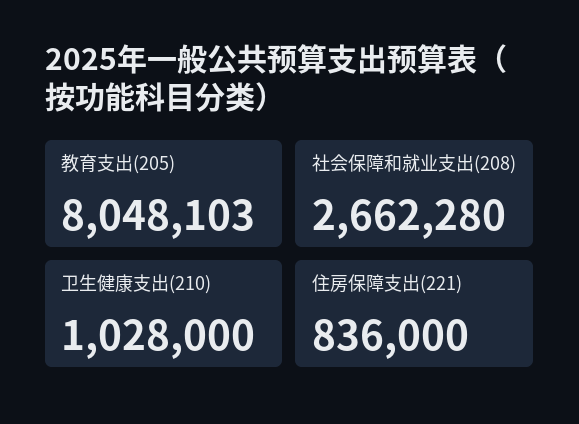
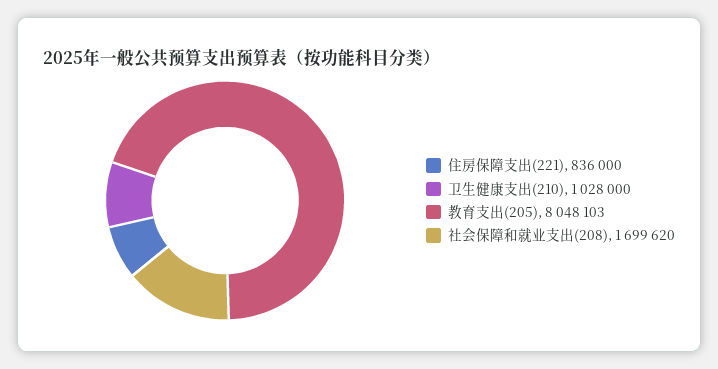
社会保障和就业支出(208): 2662280 -> 1699620

